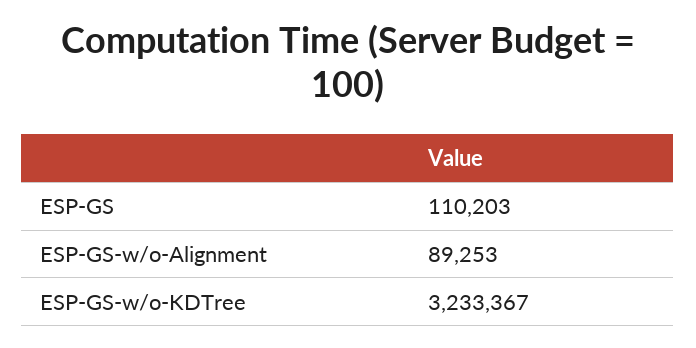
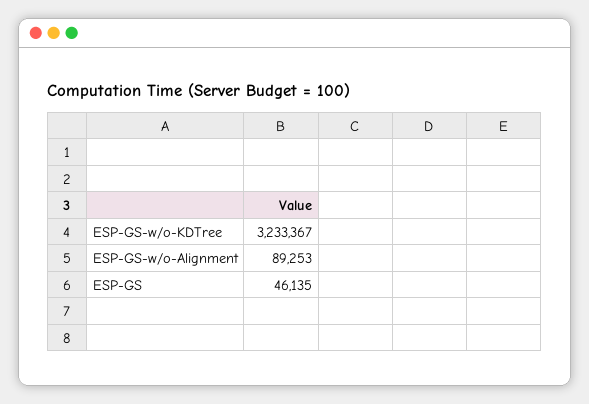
ESP-GS: 110203 -> 46135

